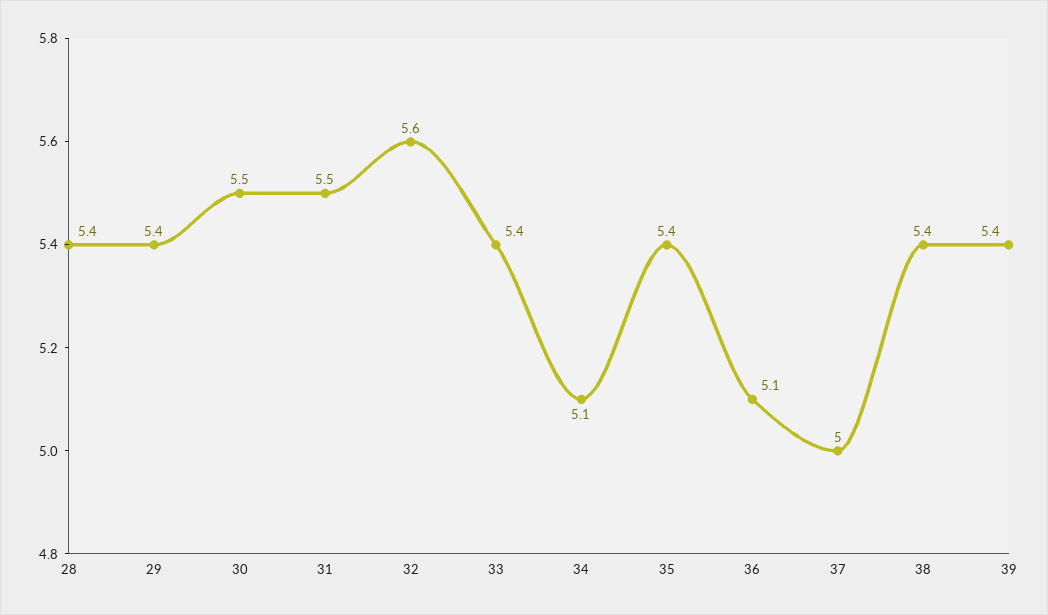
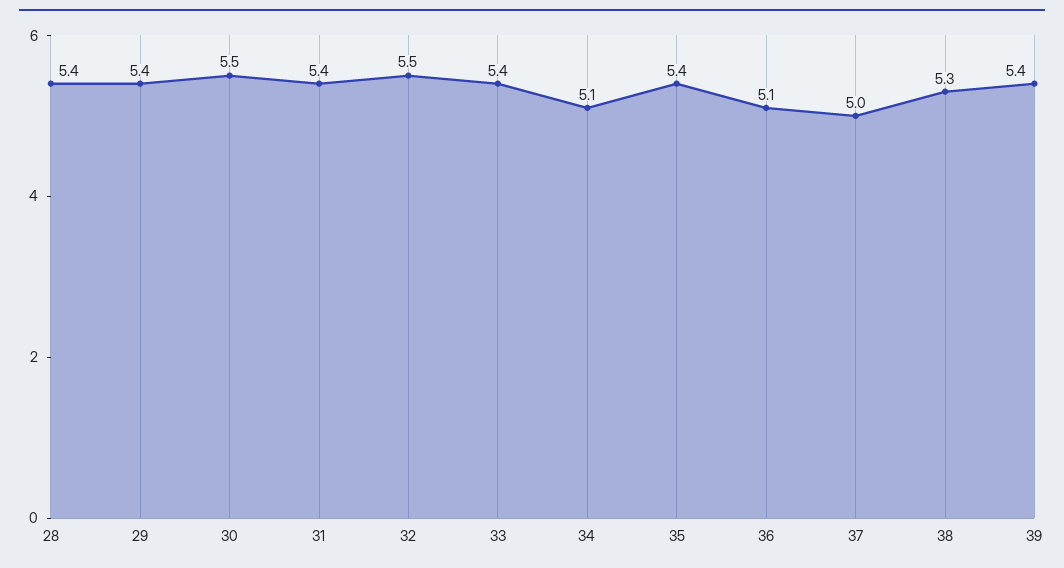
31: 5.5 -> 5.4
32: 5.6 -> 5.5
38: 5.4 -> 5.3

